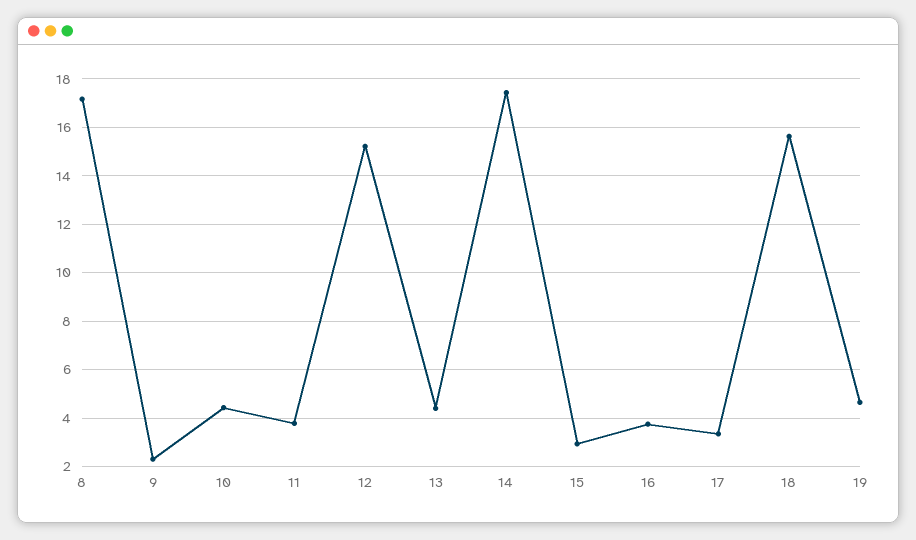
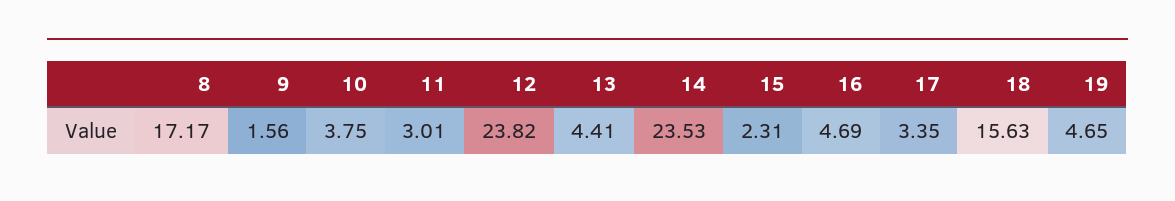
9: 2.25 -> 1.56
10: 4.5 -> 3.75
11: 3.75 -> 3.01
12: 15.25 -> 23.82
14: 17.5 -> 23.53
15: 3 -> 2.31
16: 3.75 -> 4.69

